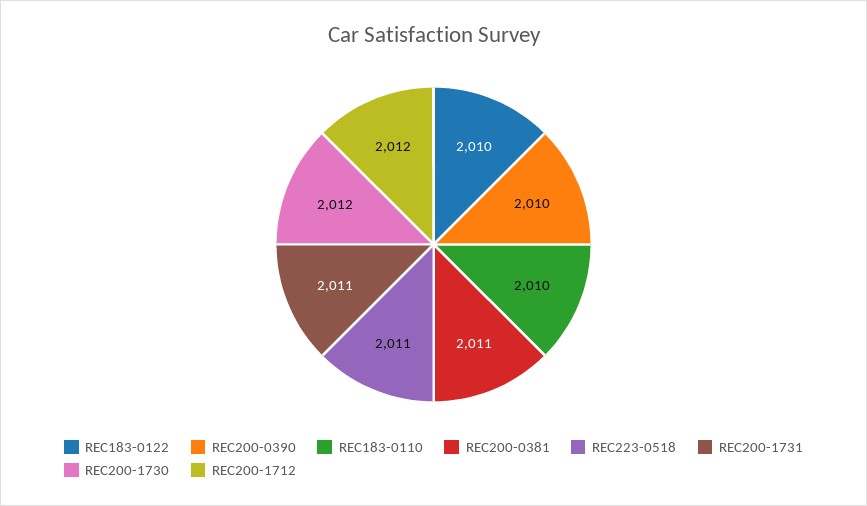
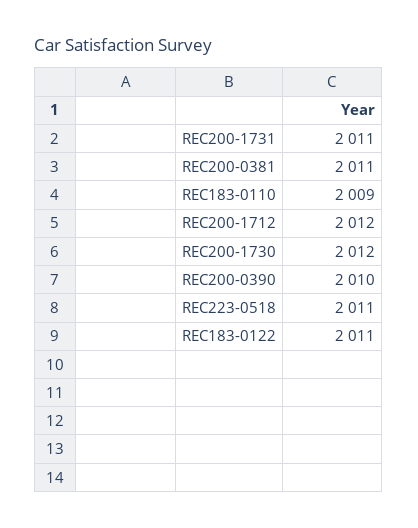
REC183-0122: 2010 -> 2011
REC183-0110: 2010 -> 2009

